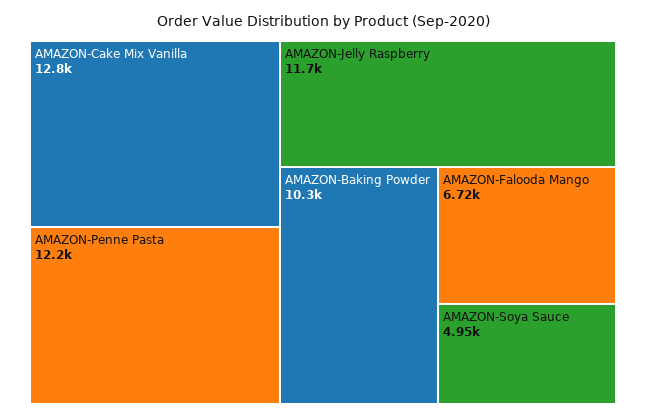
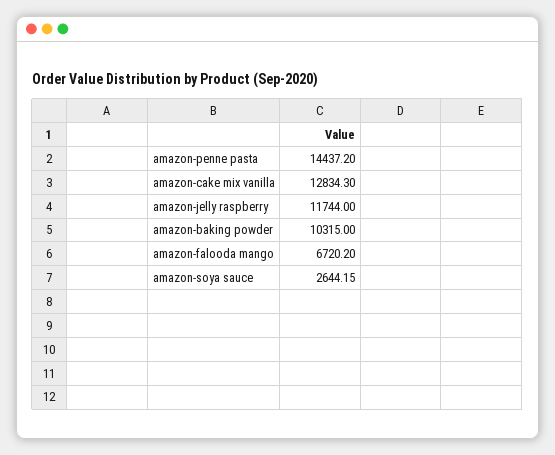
AMAZON-Penne Pasta: 12200 -> 14437.2
AMAZON-Soya Sauce: 4950 -> 2644.15

